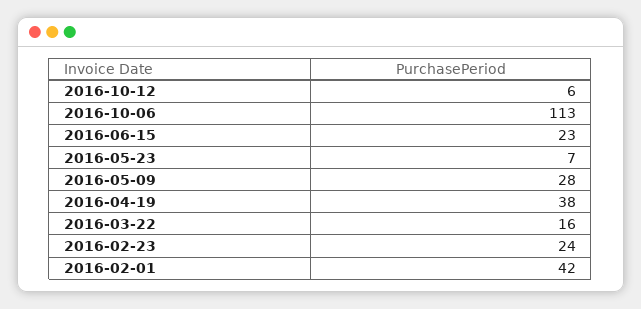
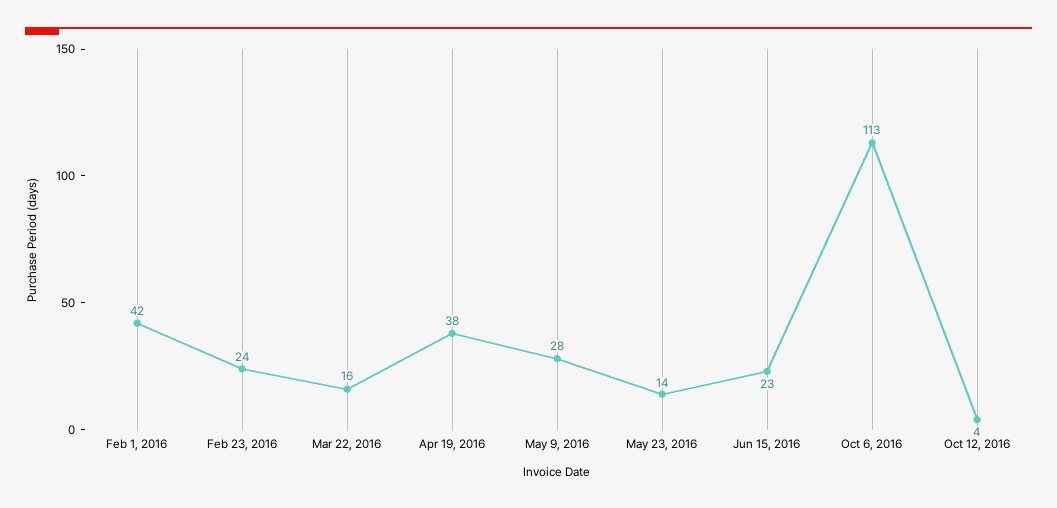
2016-10-12: 6 -> 4
2016-05-23: 7 -> 14

